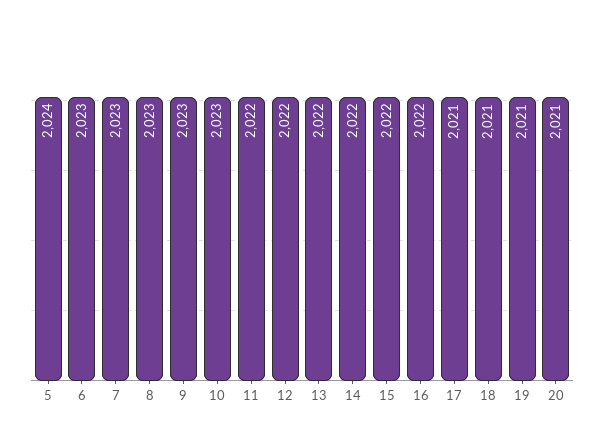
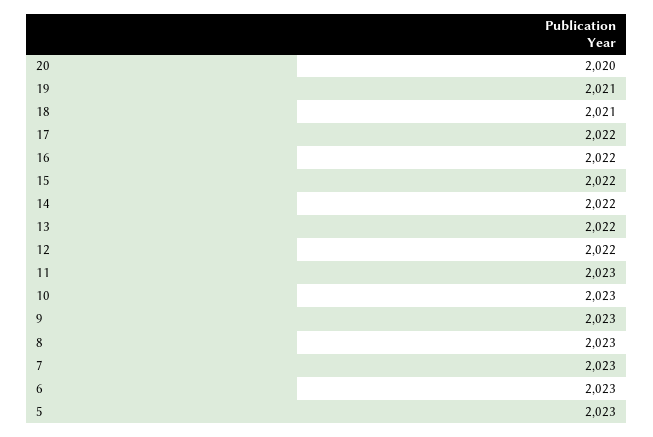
5: 2024 -> 2023
11: 2022 -> 2023
17: 2021 -> 2022
20: 2021 -> 2020

